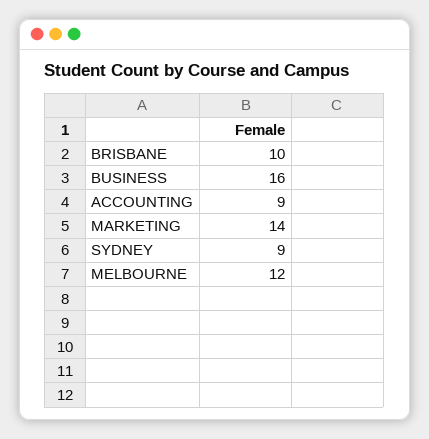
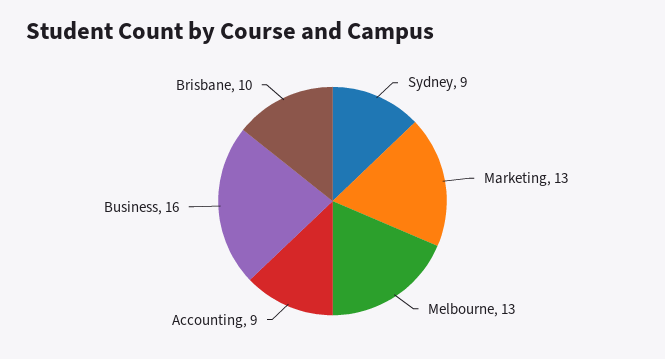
MARKETING: 14 -> 13
MELBOURNE: 12 -> 13

